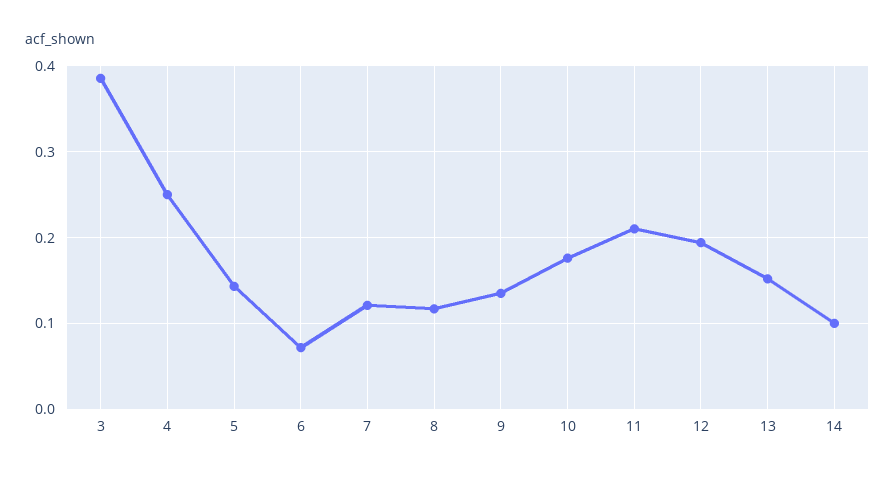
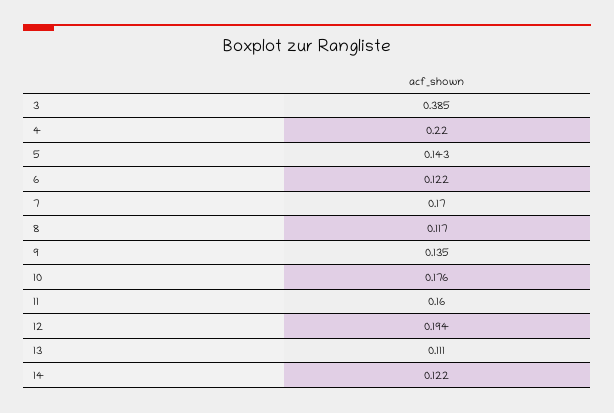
4: 0.25 -> 0.22
6: 0.07 -> 0.122
7: 0.12 -> 0.17
11: 0.21 -> 0.16
13: 0.15 -> 0.111
14: 0.1 -> 0.122

